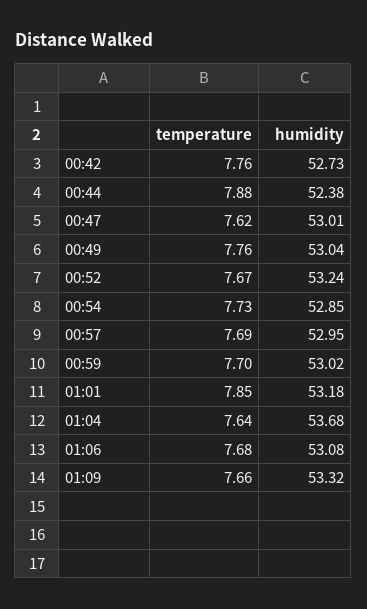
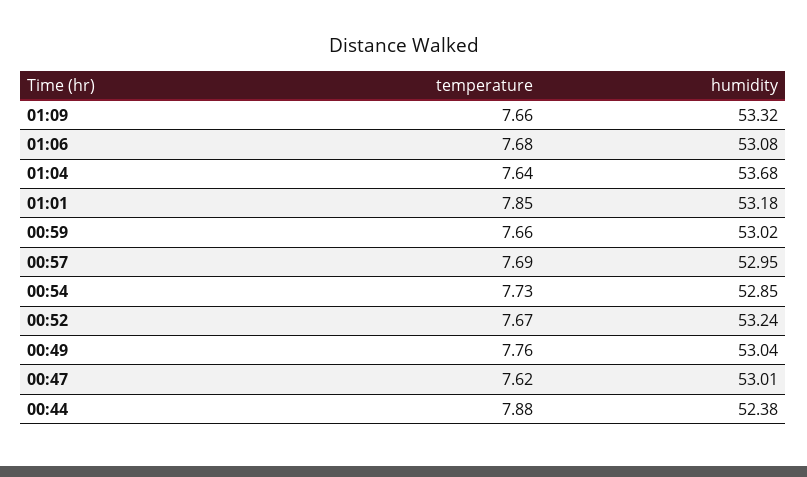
temperature, 00:42: 7.76 -> none
humidity, 00:42: 52.73 -> none
temperature, 00:59: 7.7 -> 7.66

